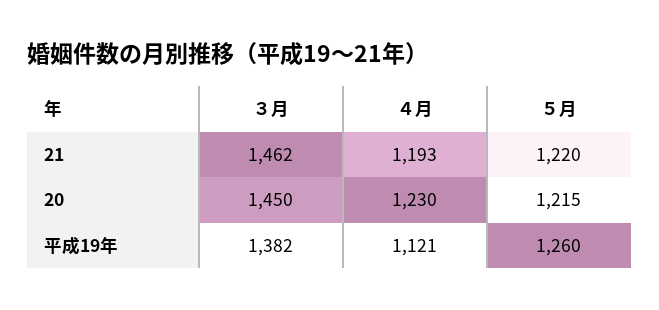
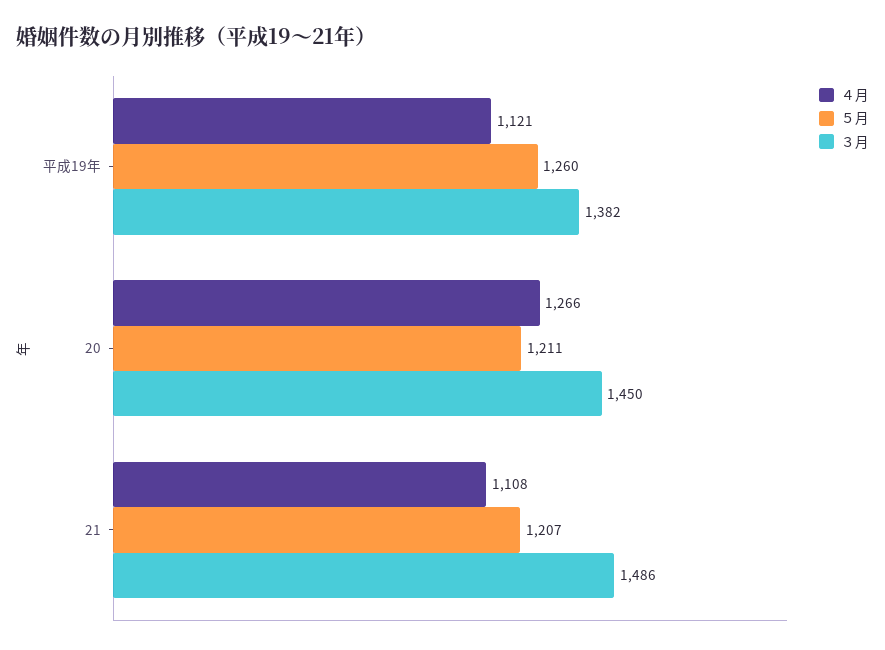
３月, 21: 1462 -> 1486
４月, 21: 1193 -> 1108
５月, 21: 1220 -> 1207
４月, 20: 1230 -> 1266
５月, 20: 1215 -> 1211

